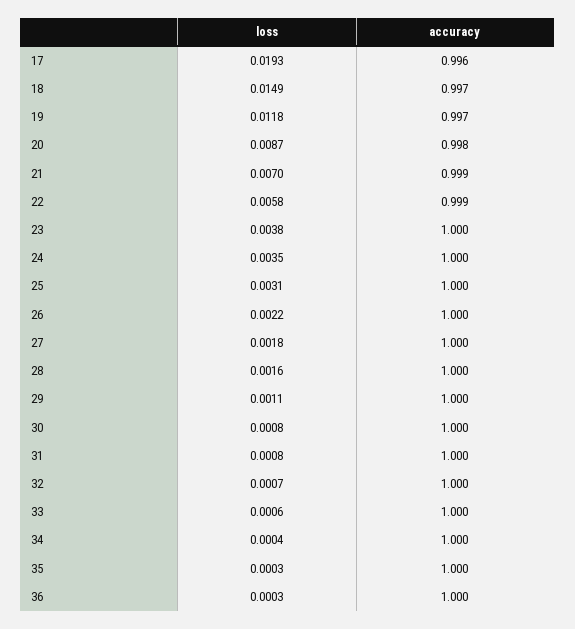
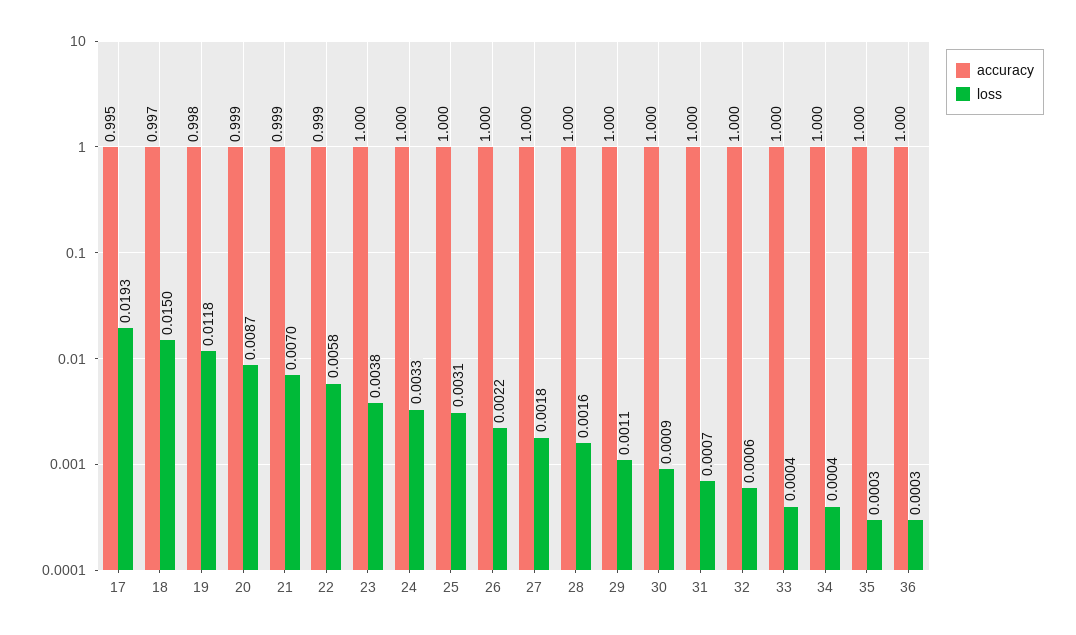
accuracy, 17: 0.996 -> 0.995
loss, 18: 0.0149 -> 0.015
accuracy, 19: 0.997 -> 0.998
accuracy, 20: 0.998 -> 0.999
loss, 24: 0.0035 -> 0.0033
loss, 30: 0.0008 -> 0.0009
loss, 31: 0.0008 -> 0.0007
loss, 32: 0.0007 -> 0.0006
loss, 33: 0.0006 -> 0.0004

